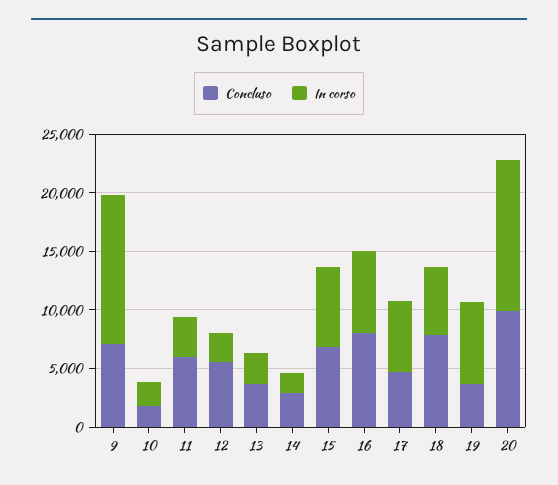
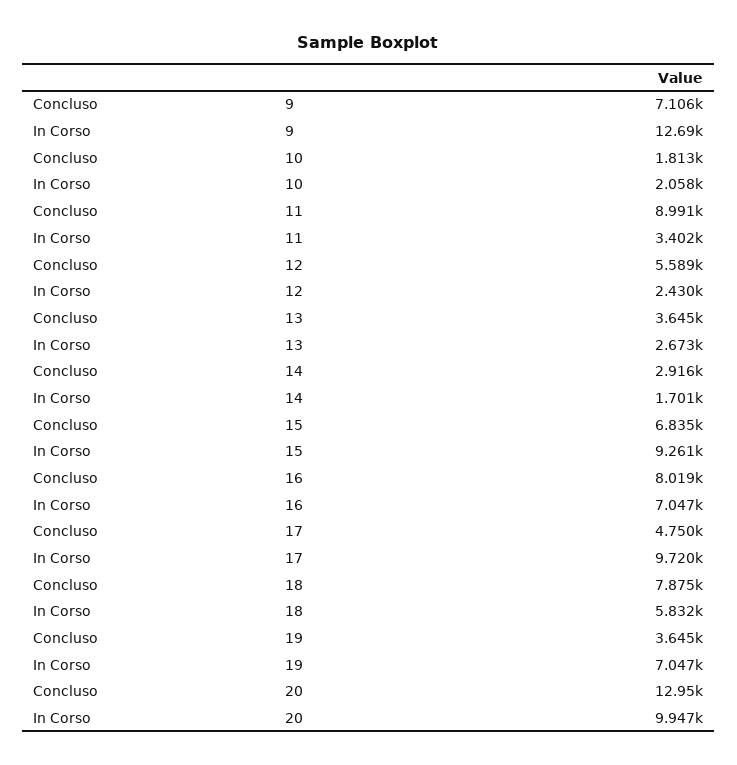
Concluso, 11: 6000 -> 8991
In corso, 15: 7000 -> 9261
In corso, 17: 6000 -> 9720
Concluso, 20: 10000 -> 12950
In corso, 20: 13000 -> 9947

